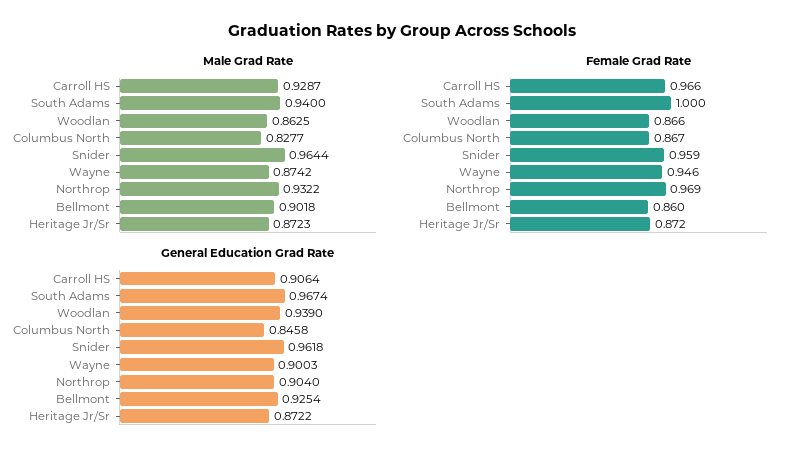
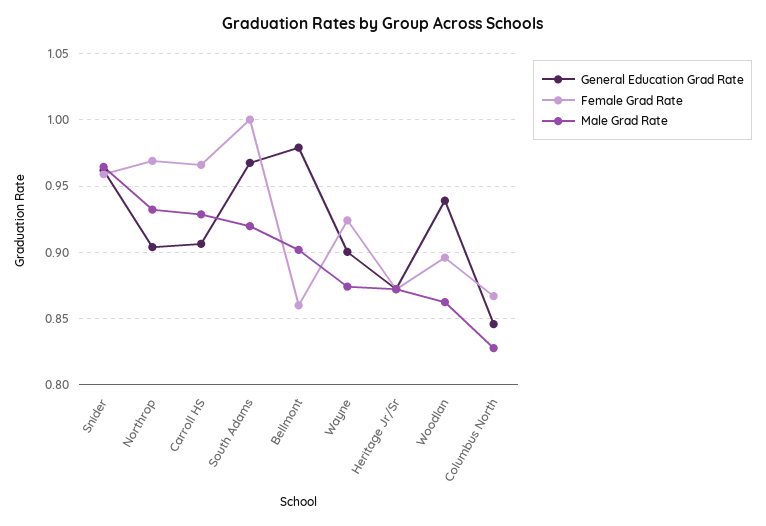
Male Grad Rate, South Adams: 0.94 -> 0.92
Female Grad Rate, Woodlan: 0.866 -> 0.895
Female Grad Rate, Wayne: 0.946 -> 0.925
General Education Grad Rate, Bellmont: 0.9254 -> 0.98

